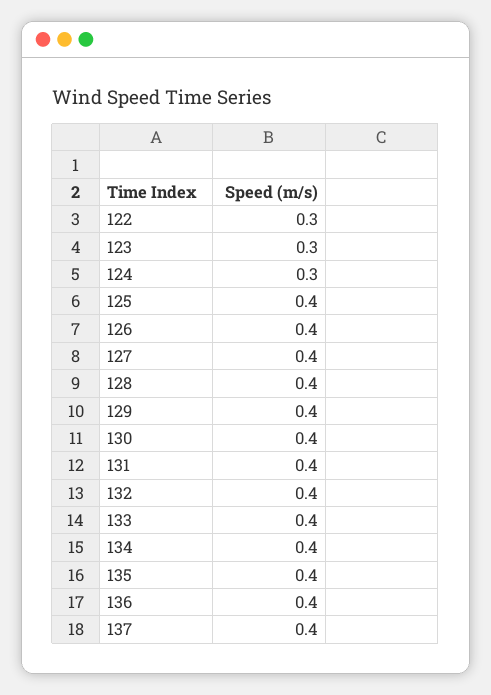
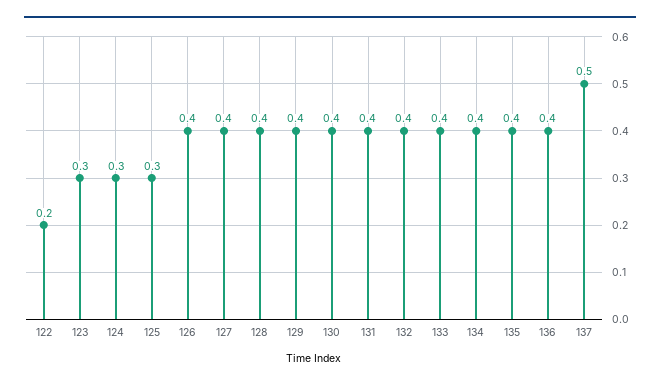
122: 0.3 -> 0.2
125: 0.4 -> 0.3
137: 0.4 -> 0.5

